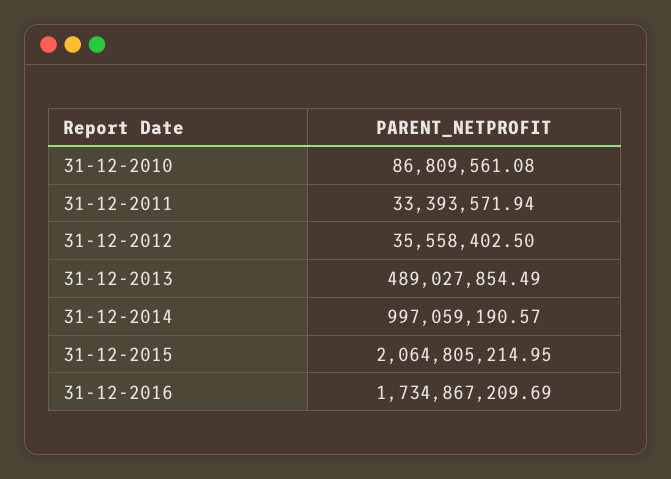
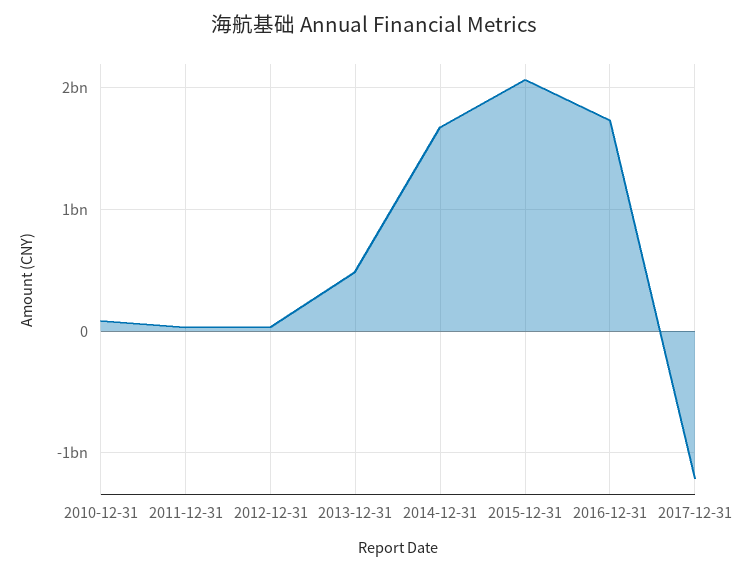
31-12-2014: 997059190.57 -> 1700000000
2017-12-31: none -> -1200000000

